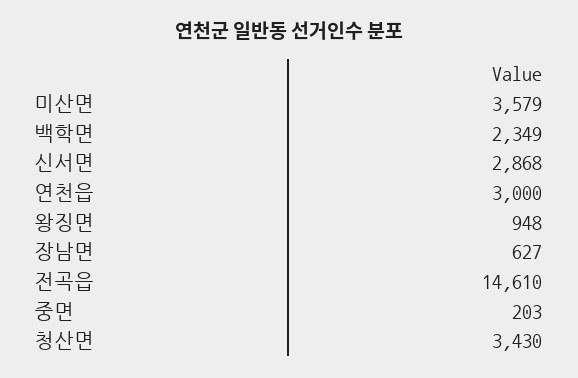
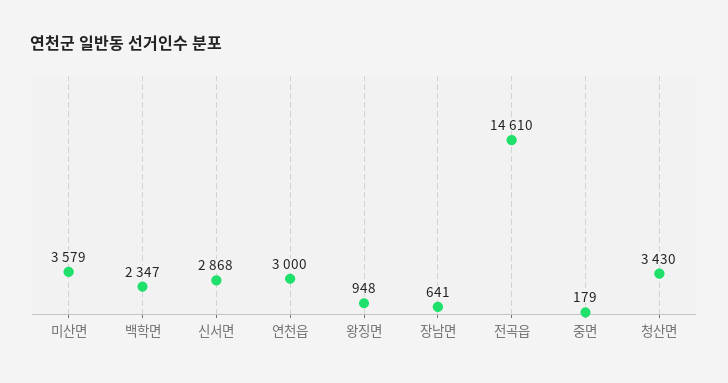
백학면: 2349 -> 2347
장남면: 627 -> 641
중면: 203 -> 179

